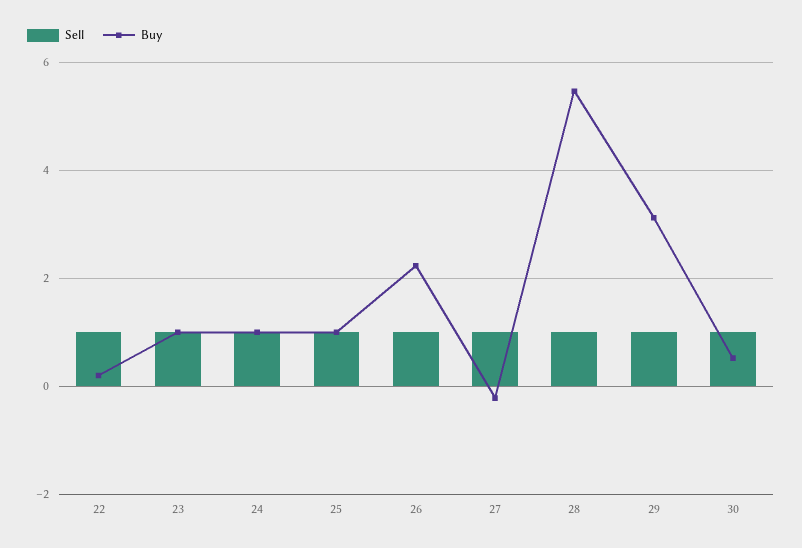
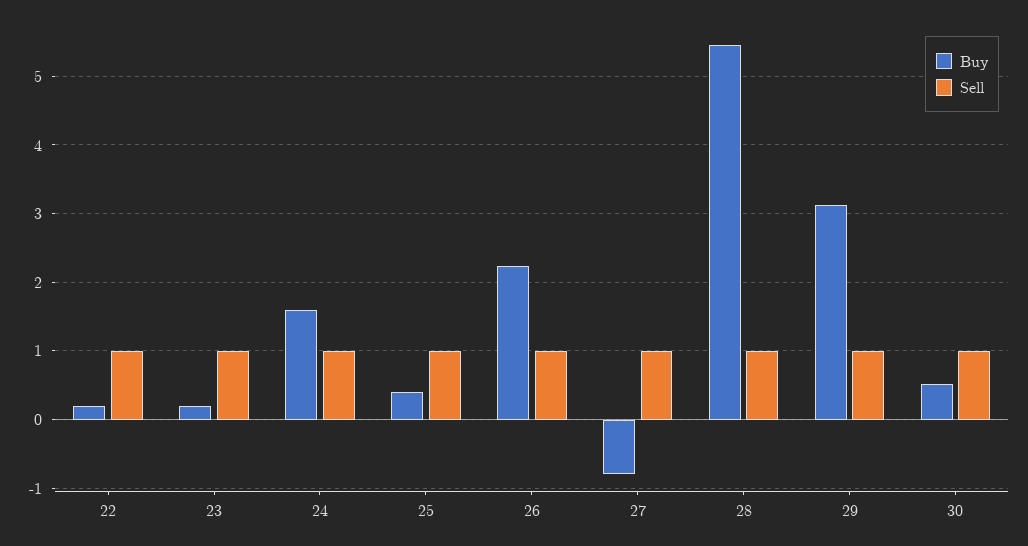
Buy, 23: 1 -> 0.2
Buy, 24: 1 -> 1.6
Buy, 25: 1 -> 0.4
Buy, 27: -0.2 -> -0.8

